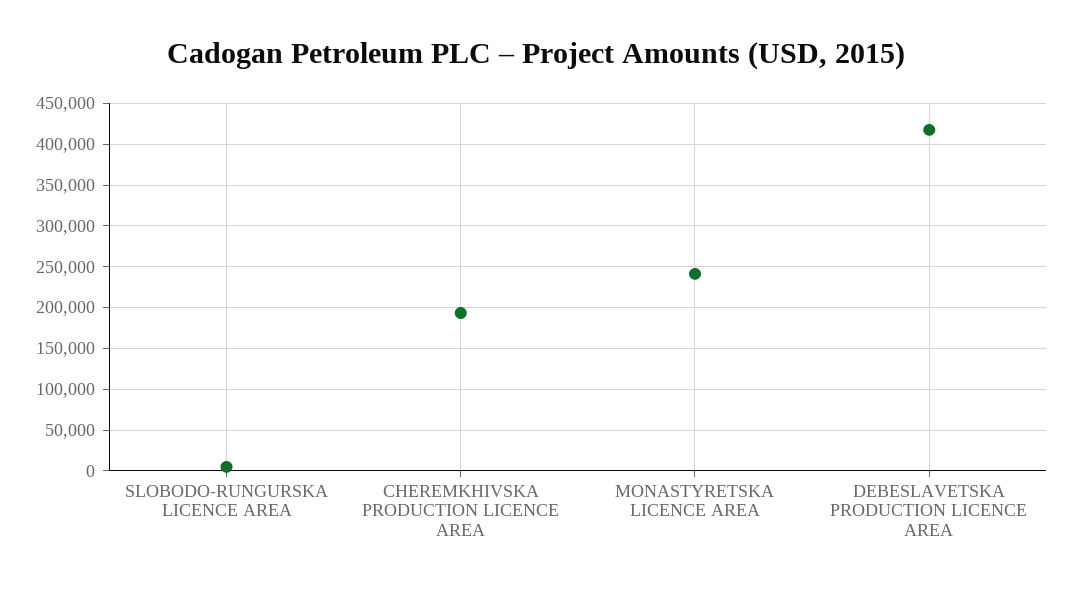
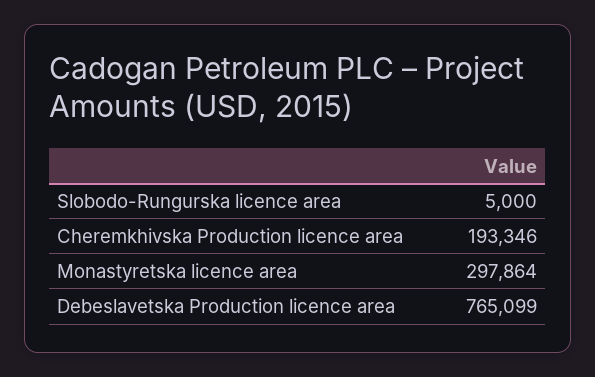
MONASTYRETSKA LICENCE AREA: 240000 -> 297864
DEBESLAVETSKA PRODUCTION LICENCE AREA: 420000 -> 765099

